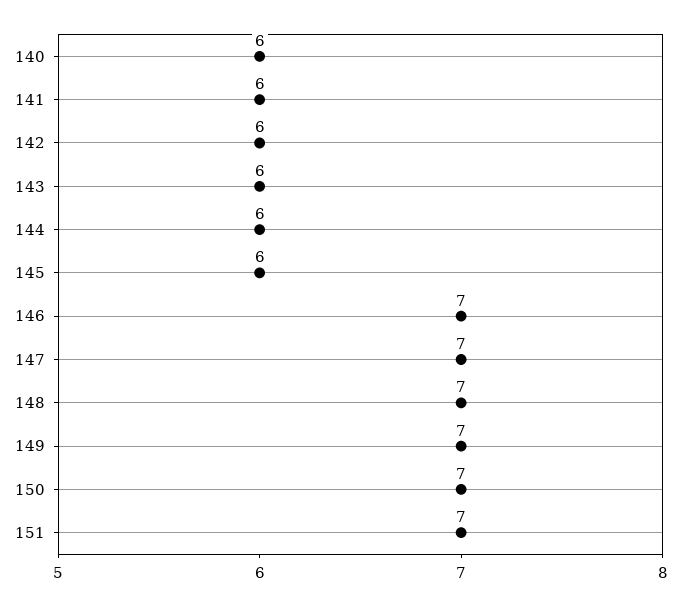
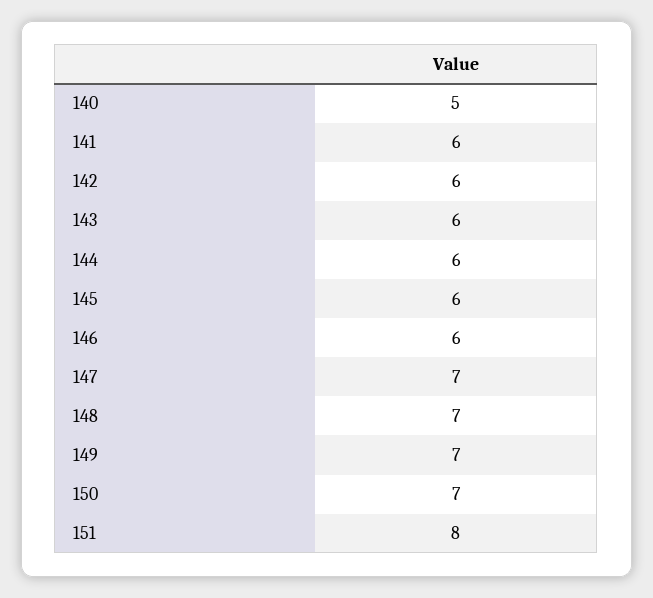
140: 6 -> 5
146: 7 -> 6
151: 7 -> 8

